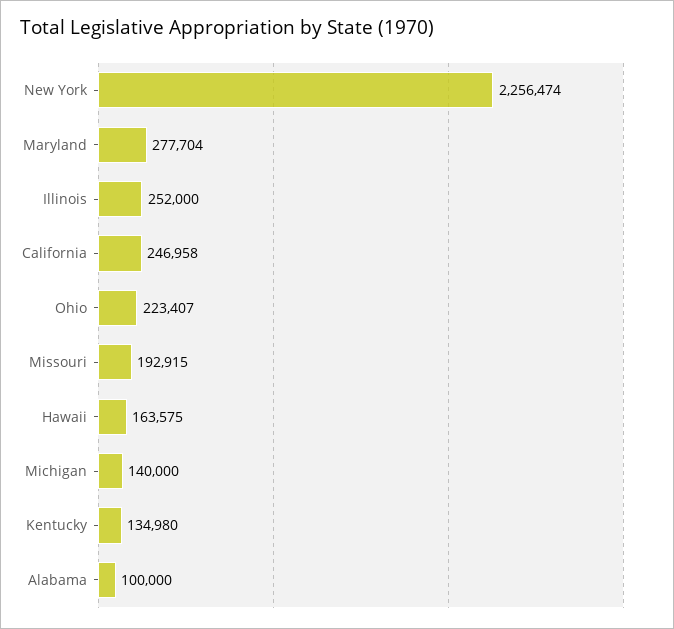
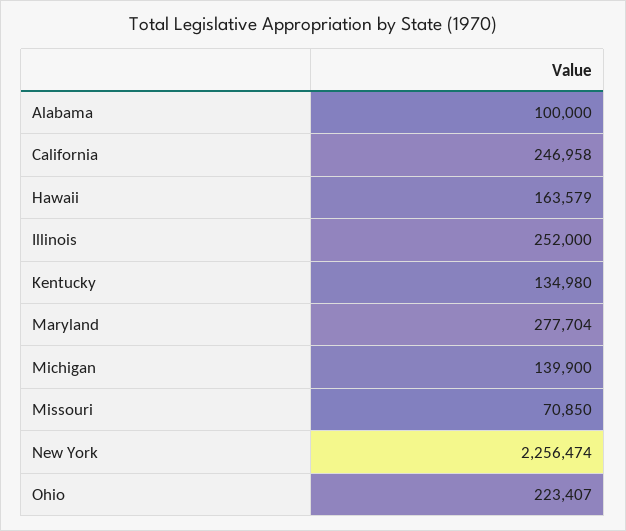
Missouri: 192915 -> 70850
Hawaii: 163575 -> 163579
Michigan: 140000 -> 139900

